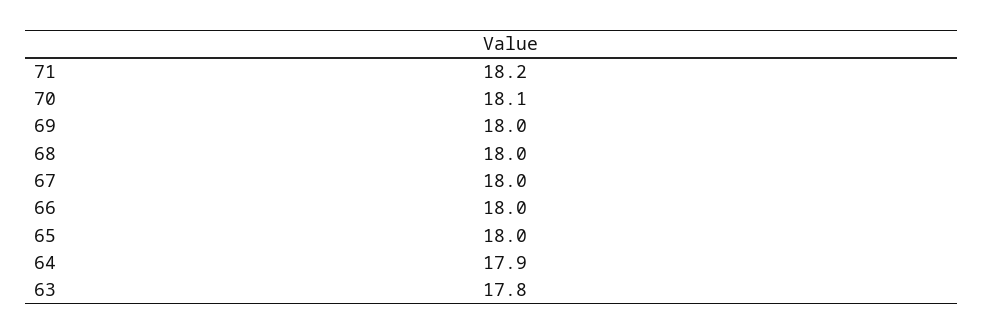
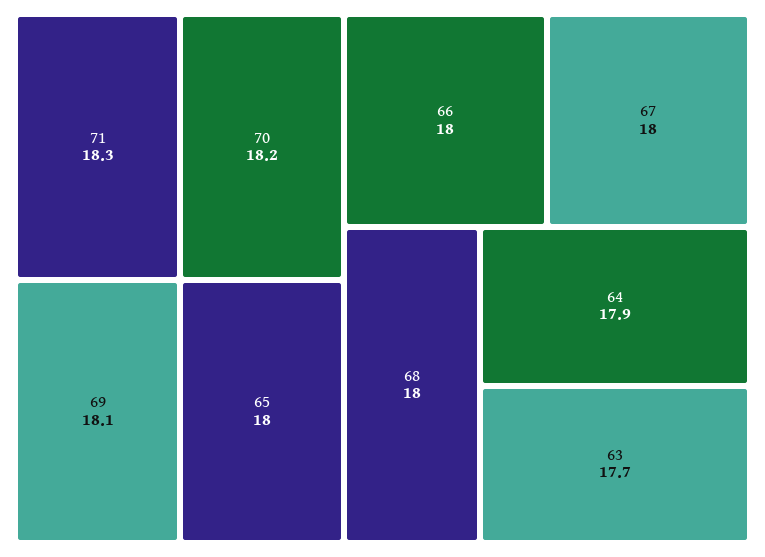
71: 18.2 -> 18.3
70: 18.1 -> 18.2
69: 18 -> 18.1
63: 17.8 -> 17.7

